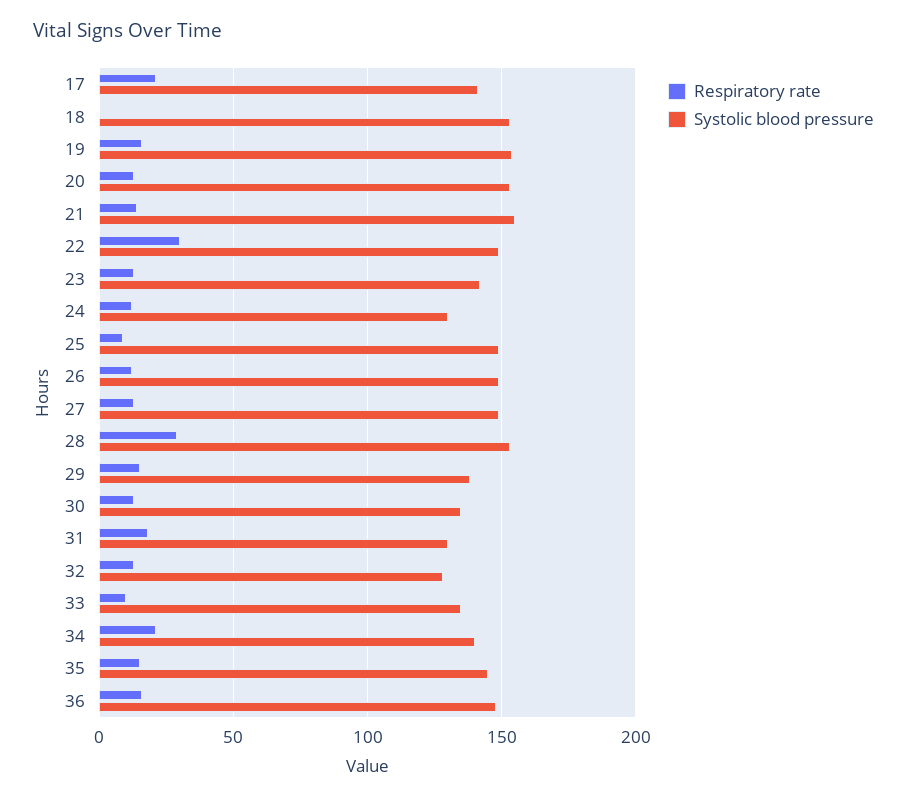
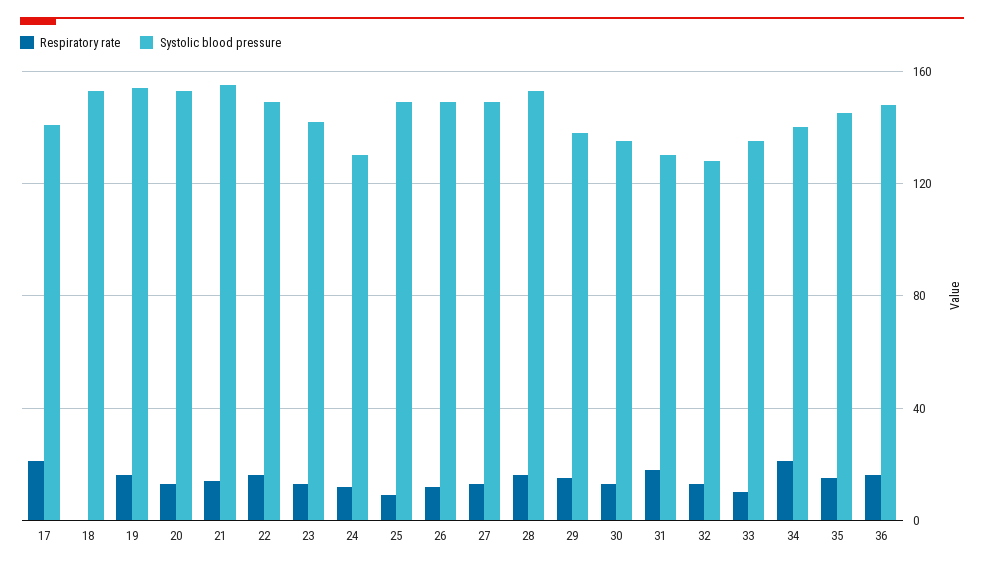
Respiratory rate, 22: 30 -> 15
Respiratory rate, 28: 30 -> 15

